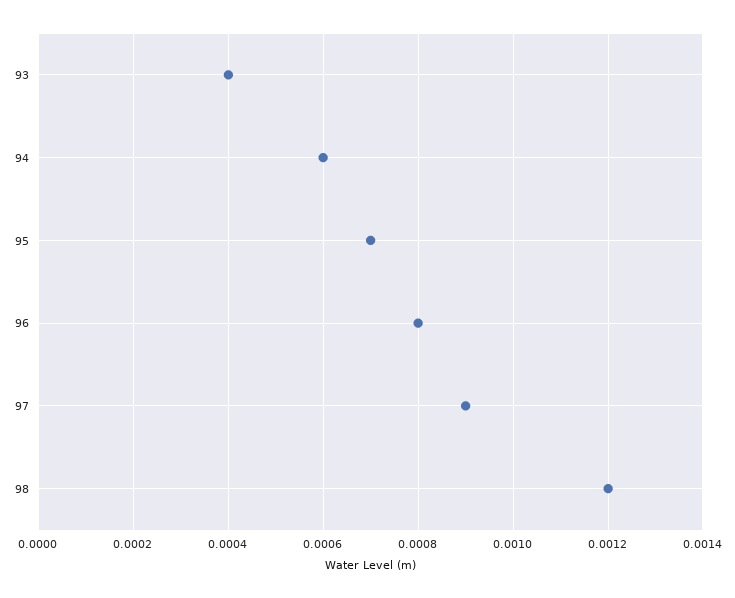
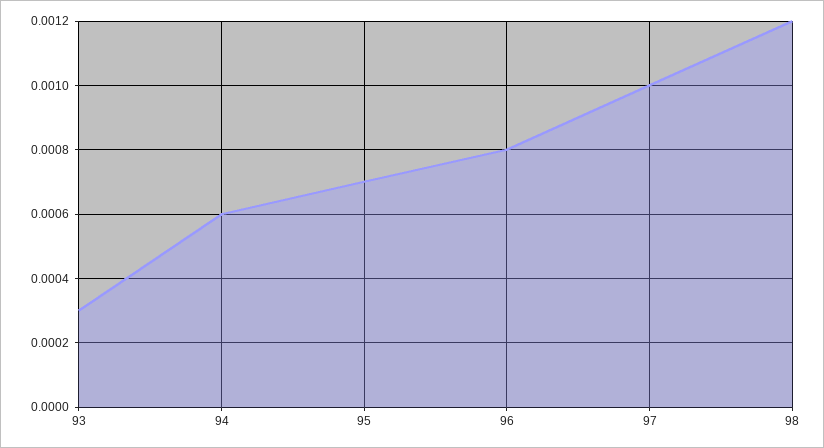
93: 0.0004 -> 0.0003
97: 0.0009 -> 0.001

